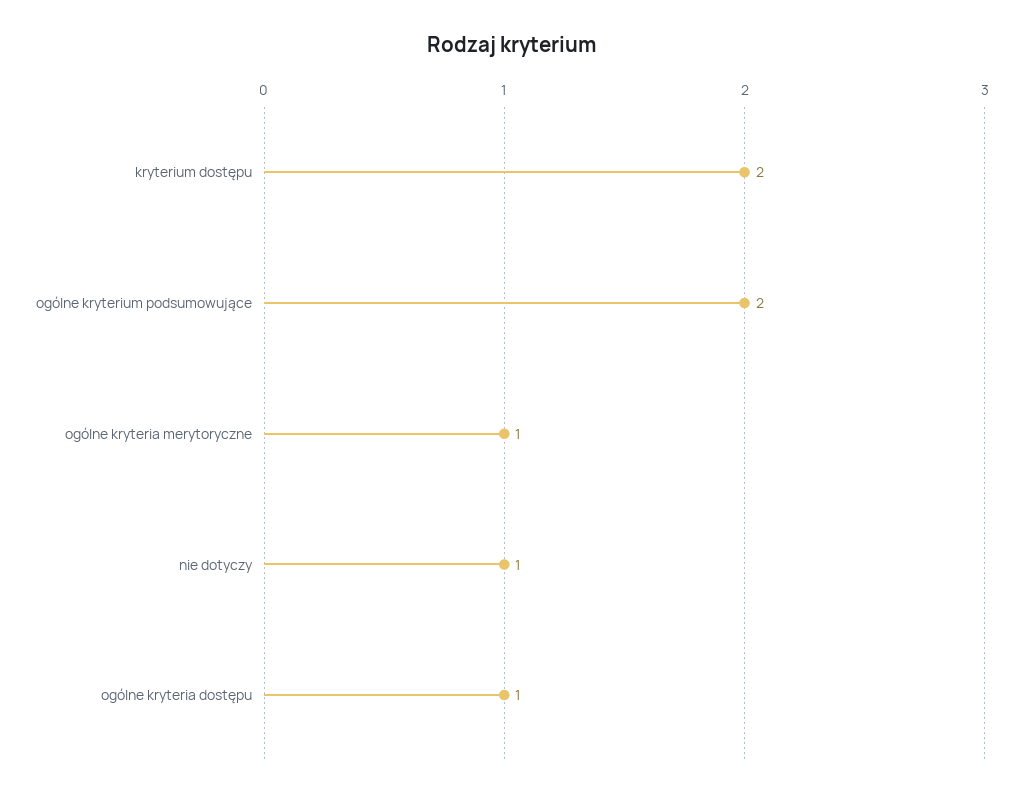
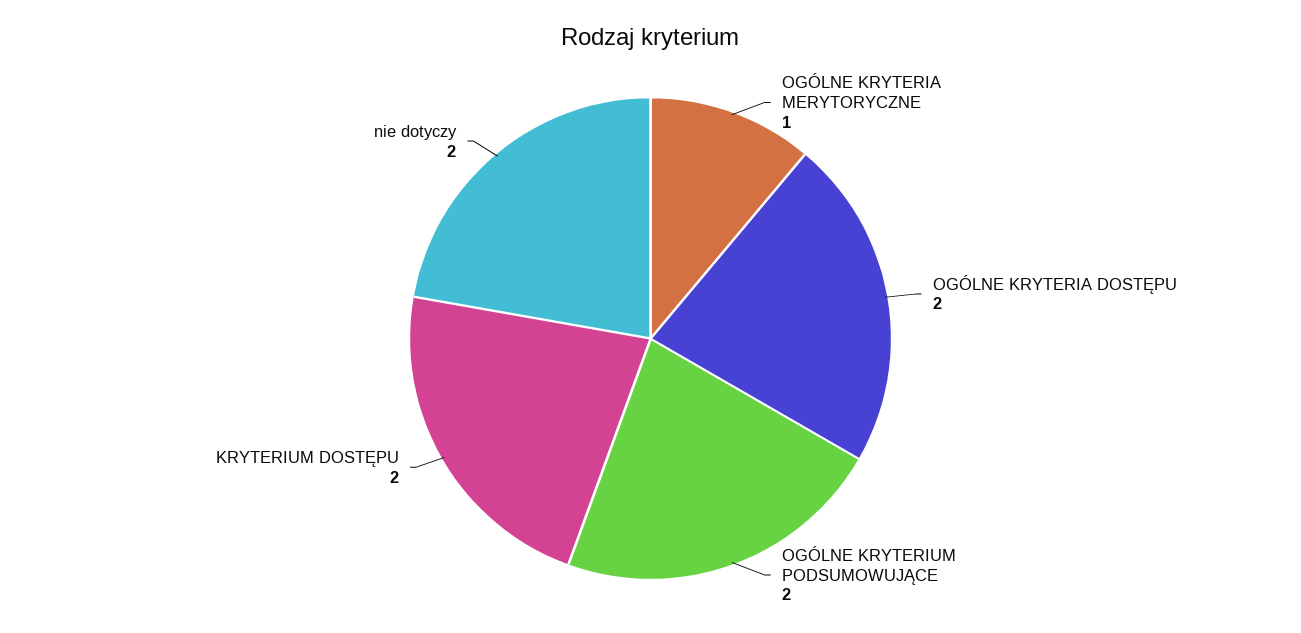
nie dotyczy: 1 -> 2
ogólne kryteria dostępu: 1 -> 2

